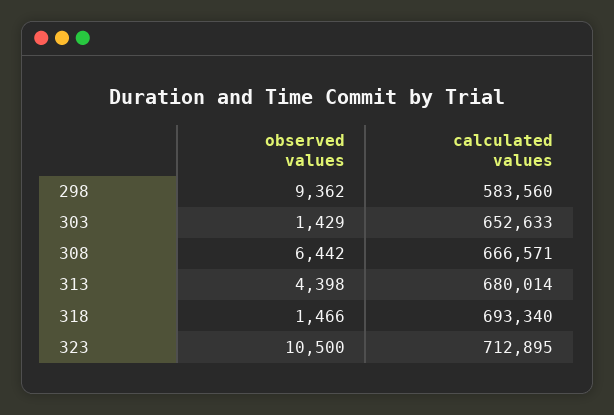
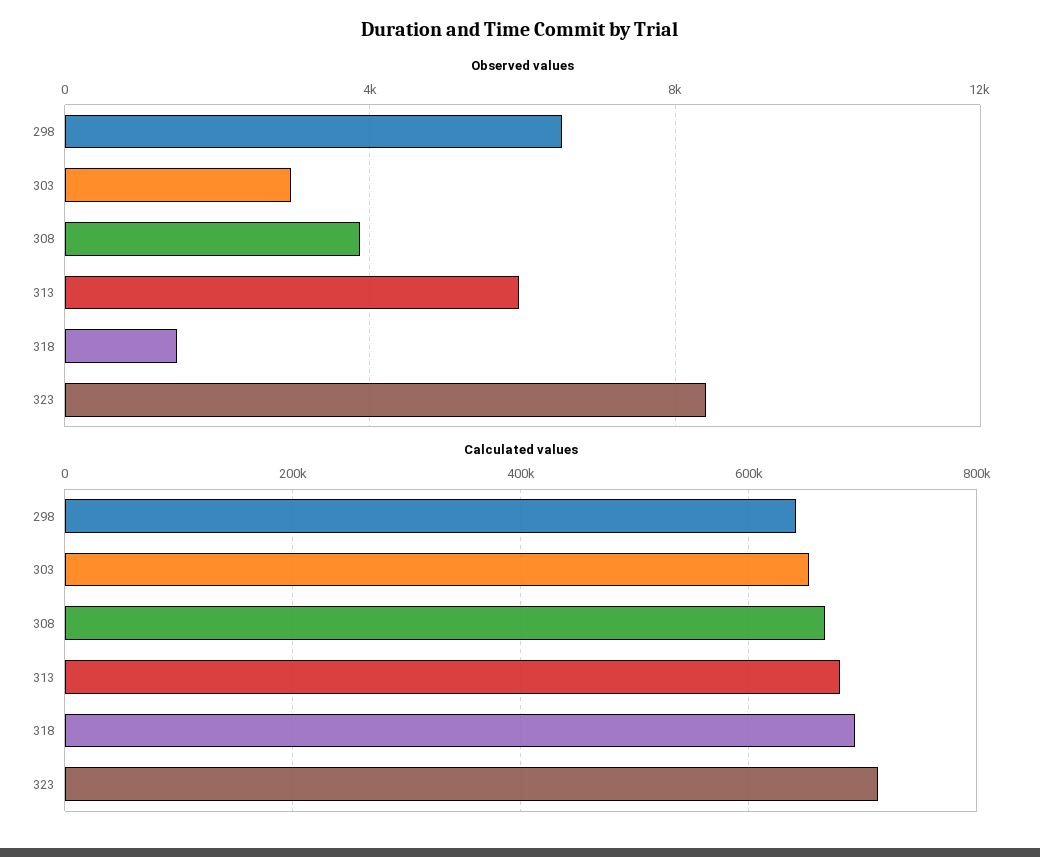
observed values, 298: 9362 -> 6500
calculated values, 298: 583560 -> 640000
observed values, 303: 1429 -> 3000
observed values, 308: 6442 -> 4000
observed values, 313: 4398 -> 6000
observed values, 323: 10500 -> 8500

